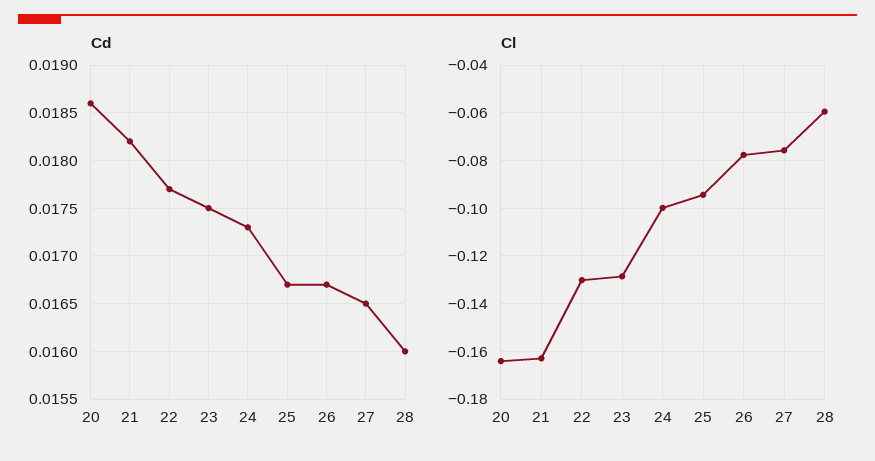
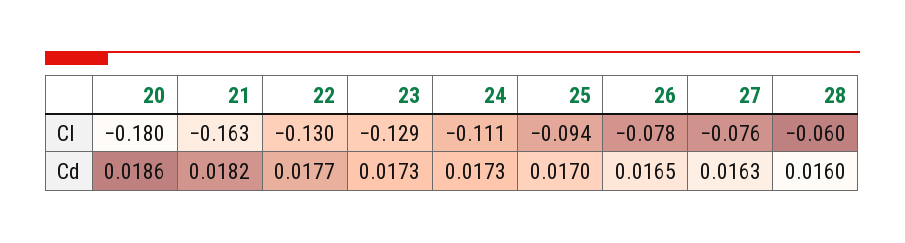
Cd, 23: 0.0175 -> 0.0173
Cd, 25: 0.0167 -> 0.017
Cd, 26: 0.0167 -> 0.0165
Cd, 27: 0.0165 -> 0.0163
Cl, 20: -0.165 -> -0.18
Cl, 24: -0.1 -> -0.111

